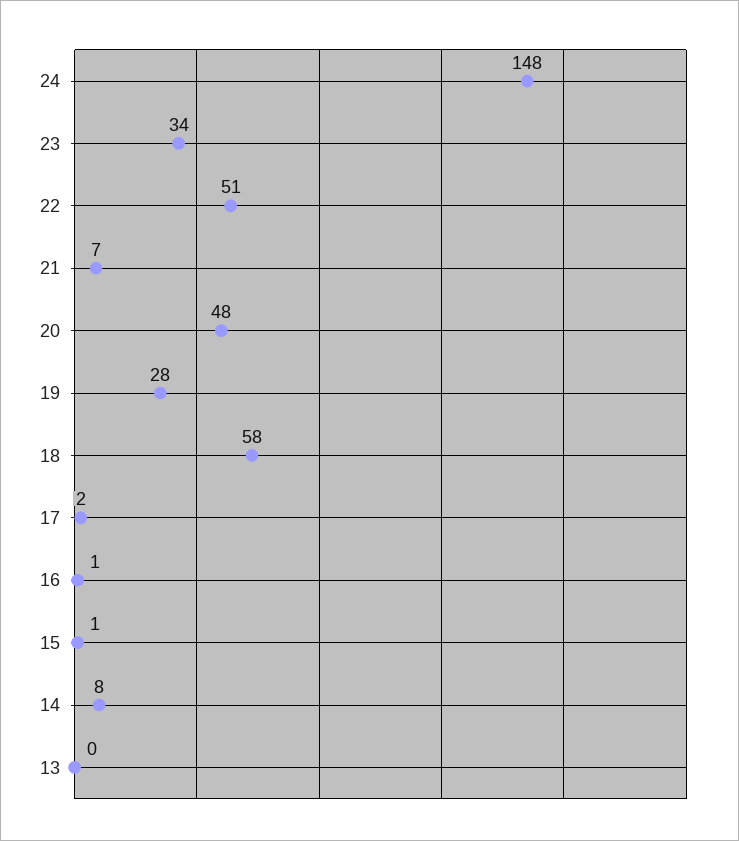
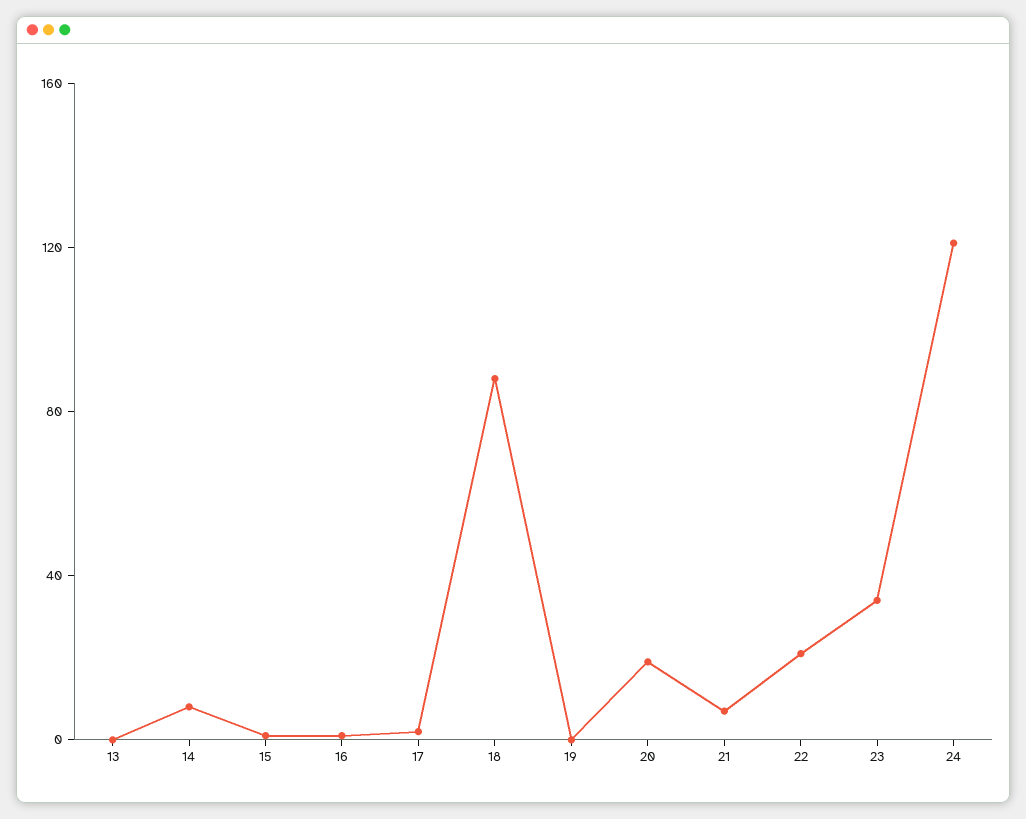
24: 148 -> 120
22: 51 -> 20
20: 48 -> 20
19: 28 -> 0
18: 58 -> 90

